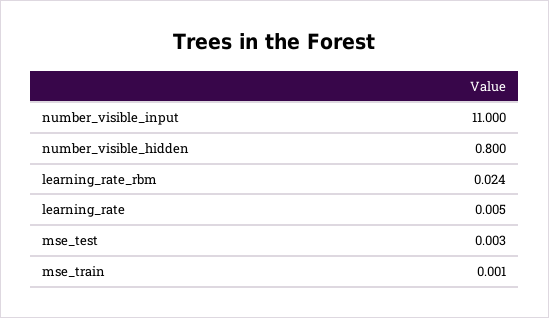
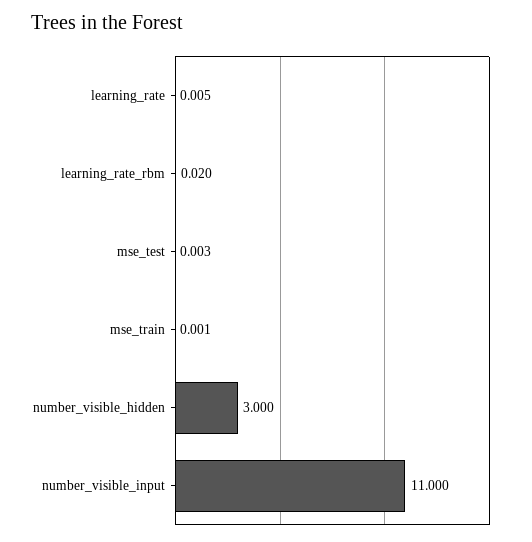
number_visible_hidden: 0.8 -> 3
learning_rate_rbm: 0.024 -> 0.02

